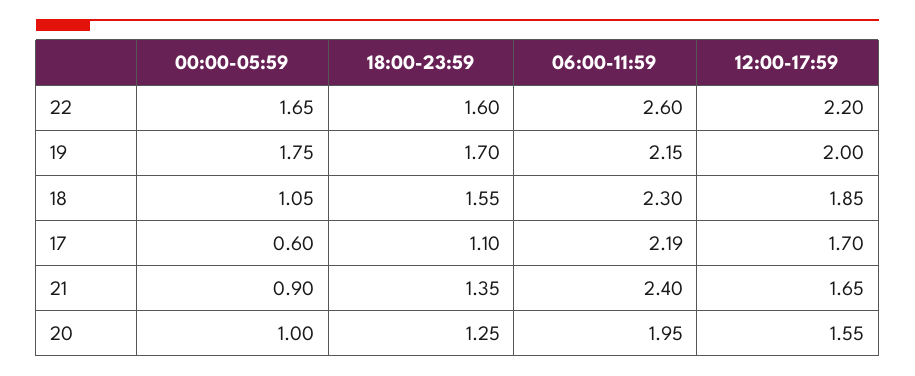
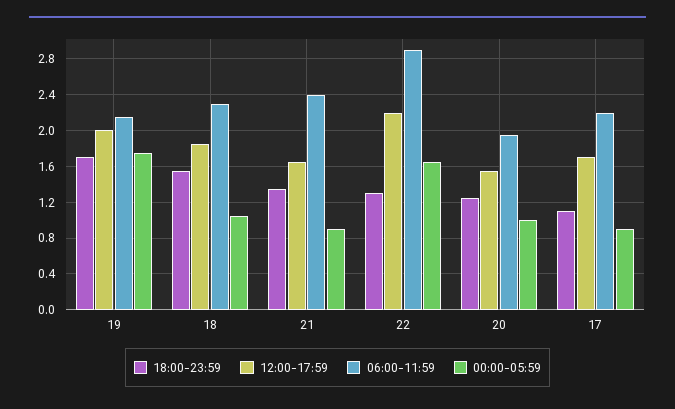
18:00-23:59, 22: 1.6 -> 1.3
06:00-11:59, 22: 2.6 -> 2.9
00:00-05:59, 17: 0.6 -> 0.9

